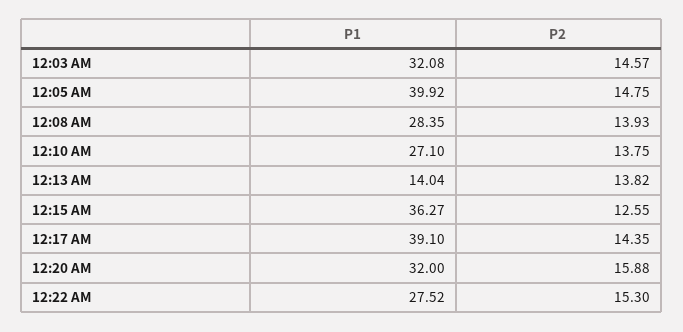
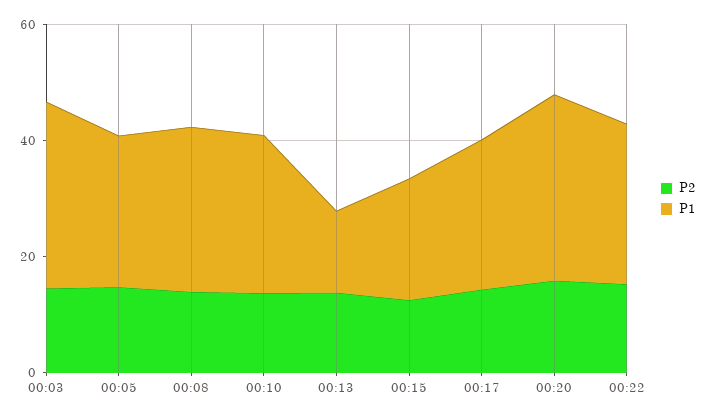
P1, 12:05 AM: 39.92 -> 25
P1, 12:15 AM: 36.27 -> 20
P1, 12:17 AM: 39.1 -> 25

